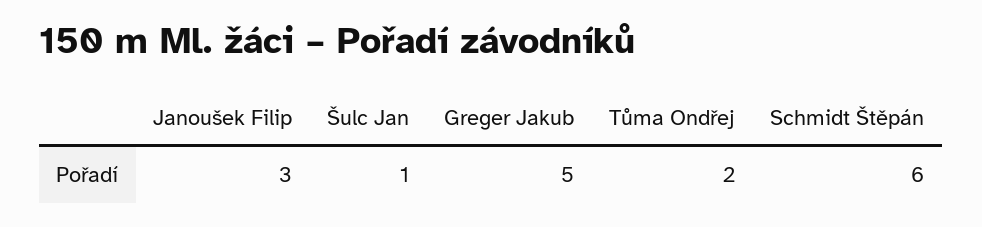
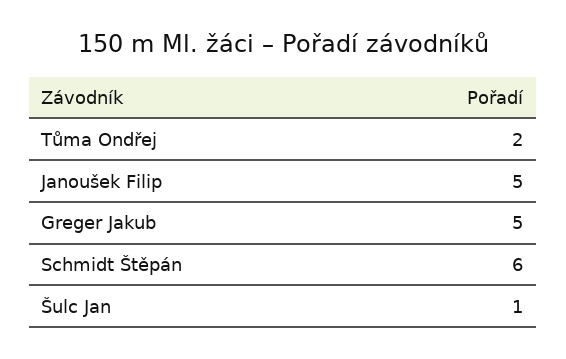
Janoušek Filip: 3 -> 5

